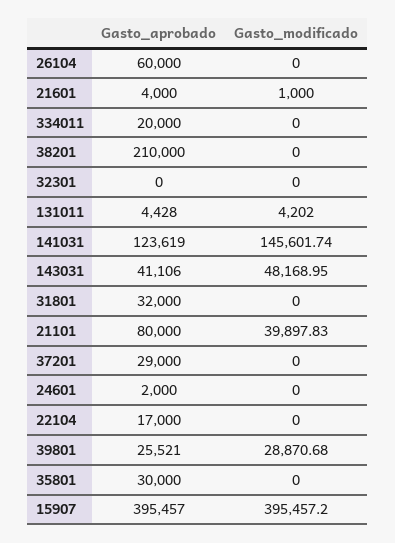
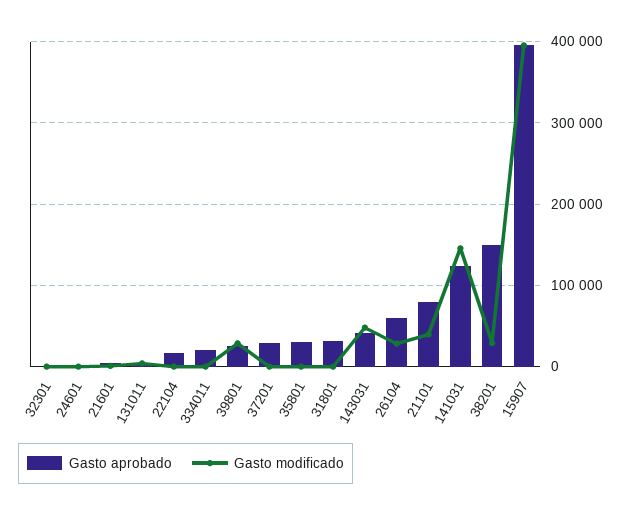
Gasto_modificado, 26104: 0 -> 30000
Gasto_aprobado, 38201: 210000 -> 150000
Gasto_modificado, 38201: 0 -> 30000

